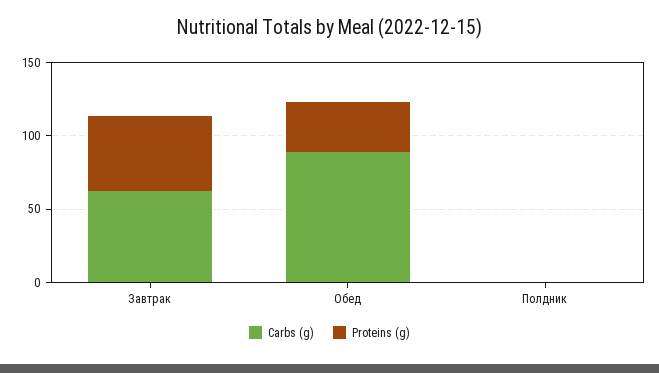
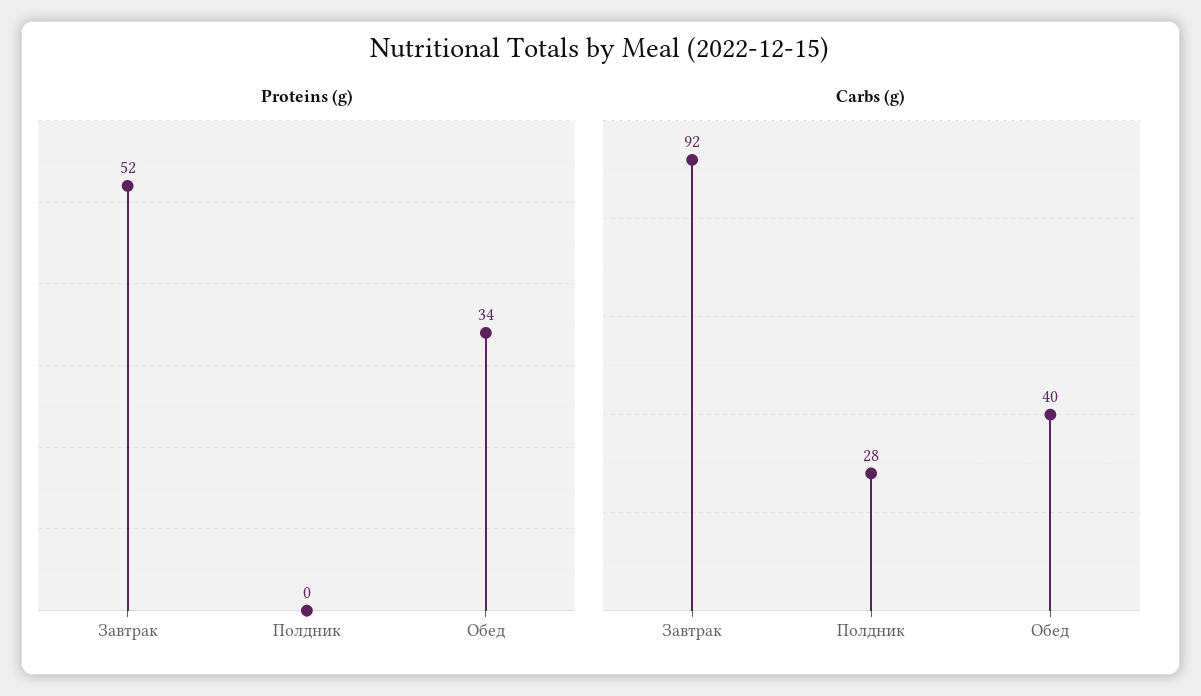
Carbs (g), Завтрак: 60 -> 92
Carbs (g), Обед: 90 -> 40
Carbs (g), Полдник: 0 -> 28

